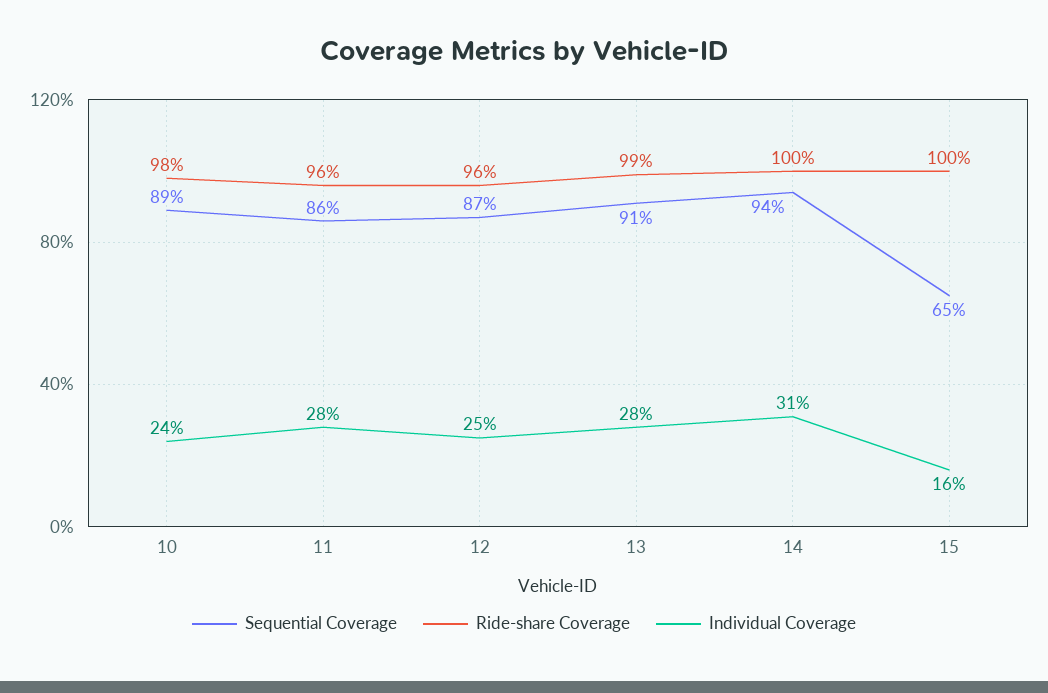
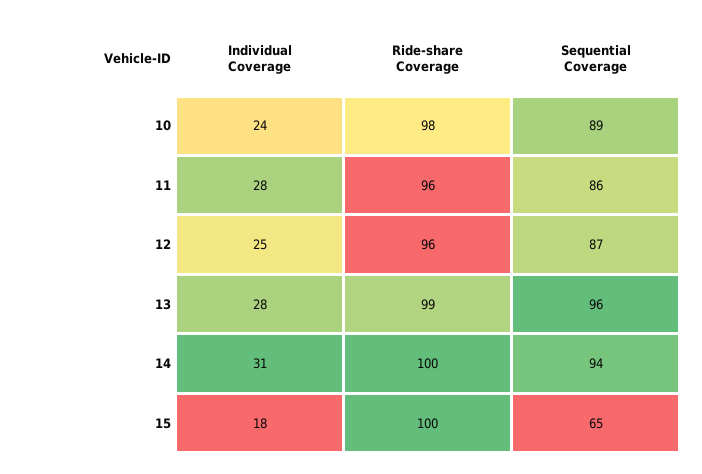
Sequential Coverage, 13: 91 -> 96
Individual Coverage, 15: 16 -> 18

